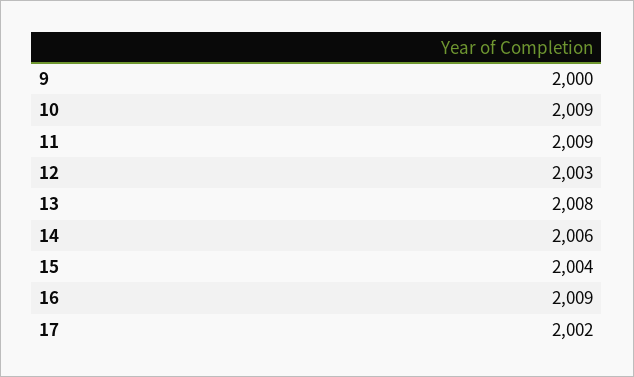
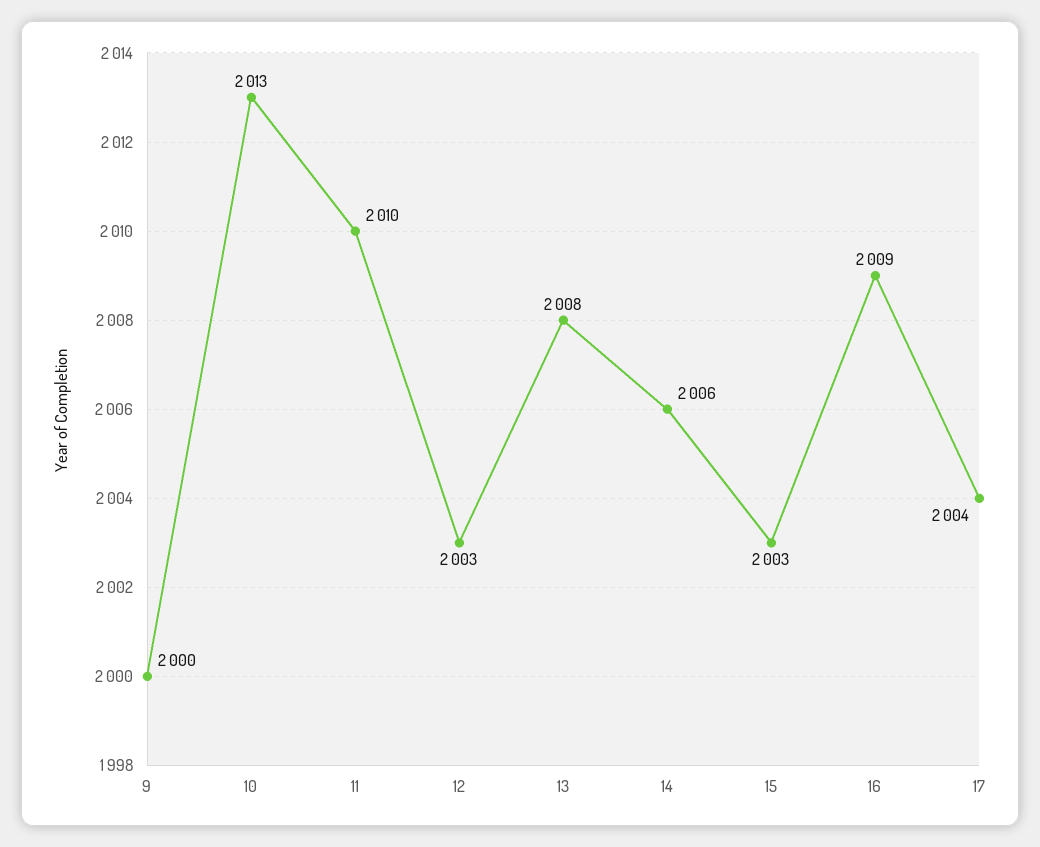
10: 2009 -> 2013
11: 2009 -> 2010
15: 2004 -> 2003
17: 2002 -> 2004

